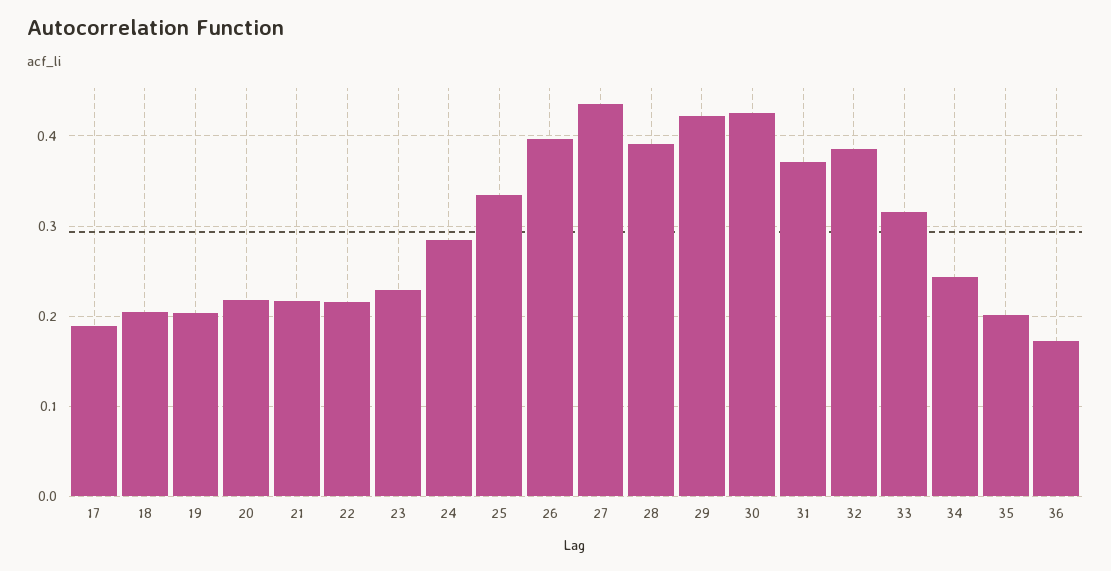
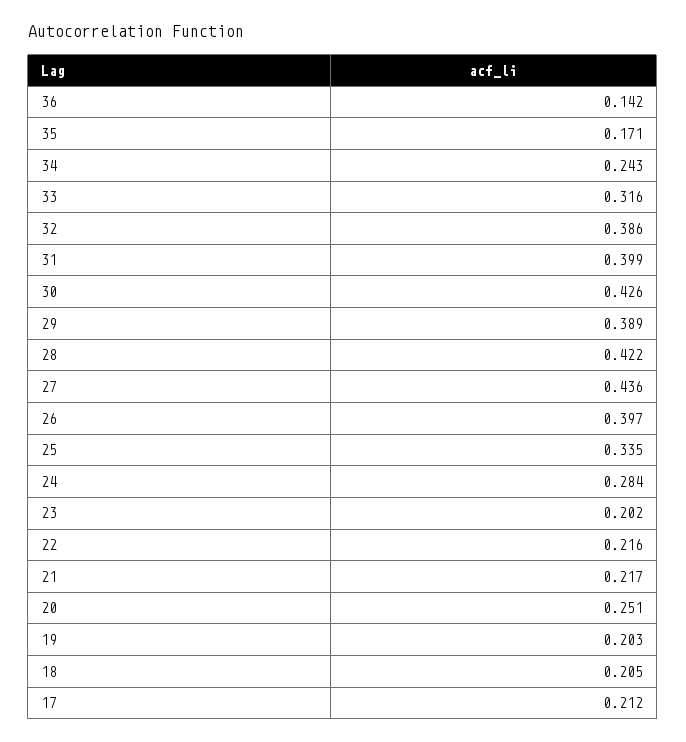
17: 0.19 -> 0.212
20: 0.22 -> 0.251
23: 0.23 -> 0.202
28: 0.39 -> 0.422
29: 0.42 -> 0.389
31: 0.37 -> 0.399
35: 0.2 -> 0.171
36: 0.17 -> 0.142

